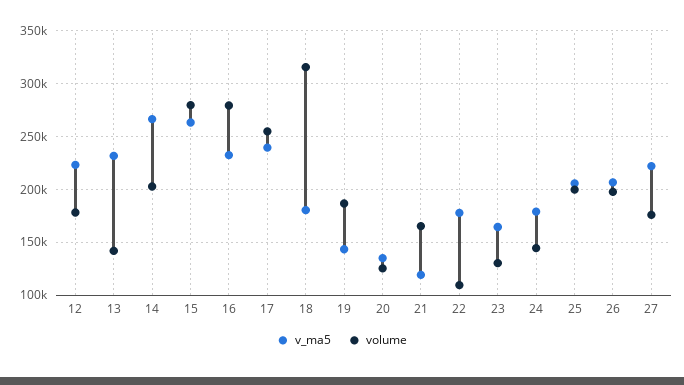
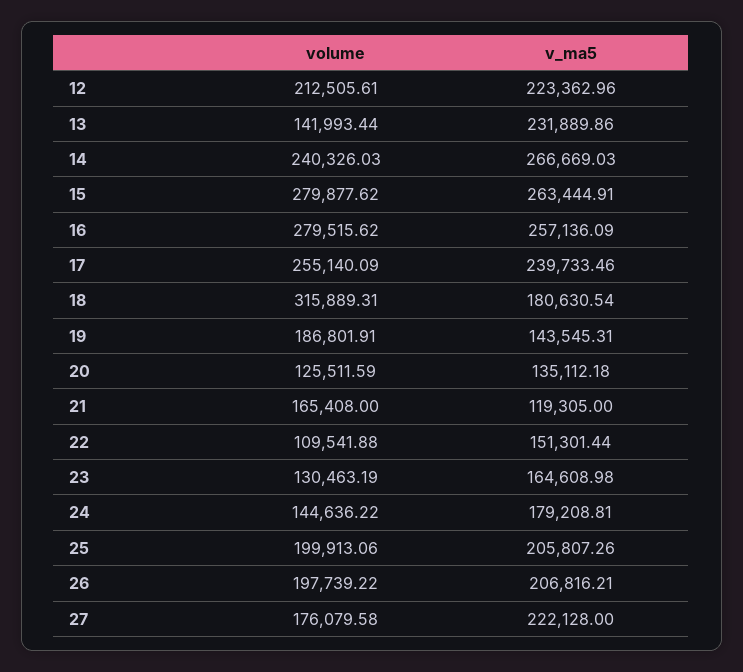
volume, 12: 180000 -> 212505.61
volume, 14: 200000 -> 240326.03
v_ma5, 16: 230000 -> 257136.09
v_ma5, 22: 180000 -> 151301.44

